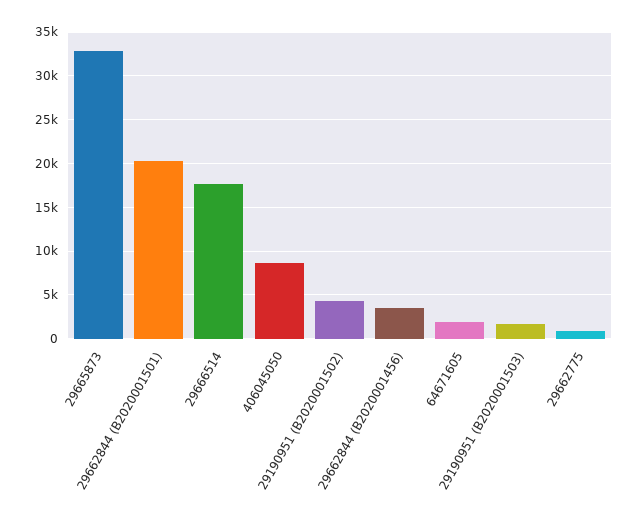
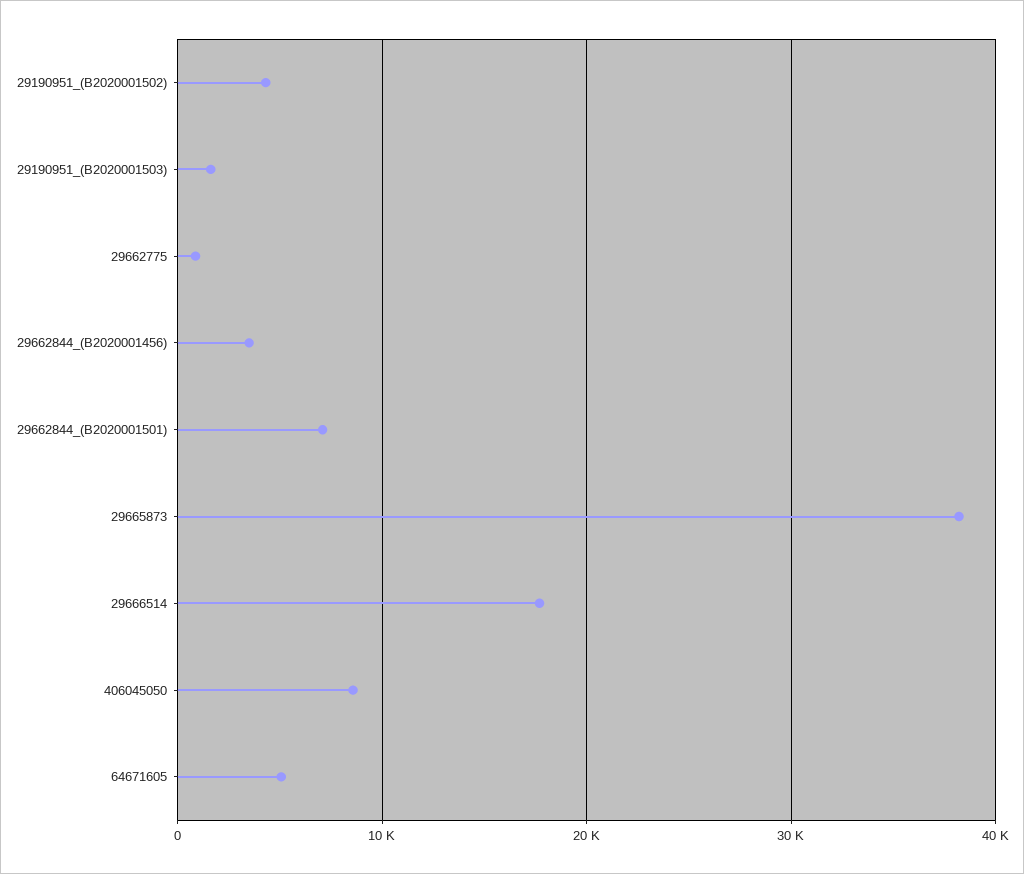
29665873: 33000 -> 38000
29662844 (B2020001501): 20000 -> 7000
64671605: 2000 -> 5000

